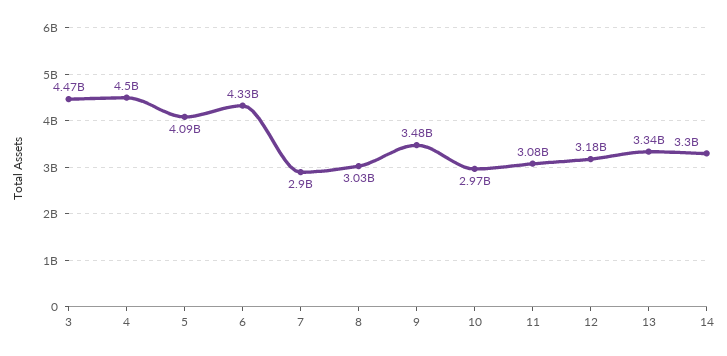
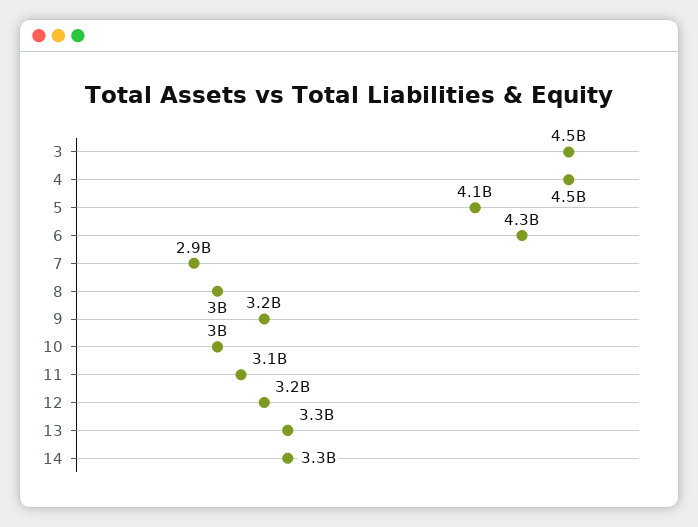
9: 3480000000 -> 3200000000

